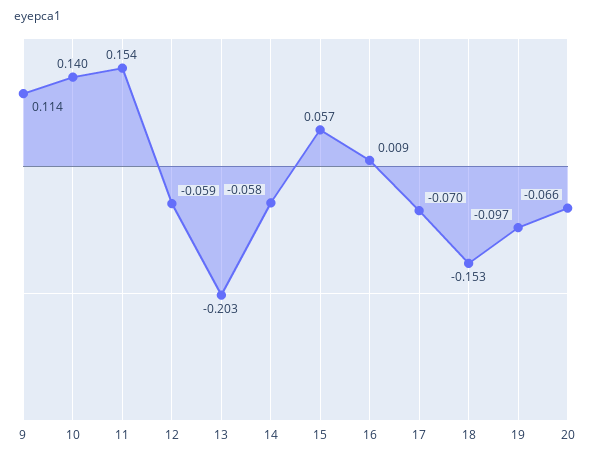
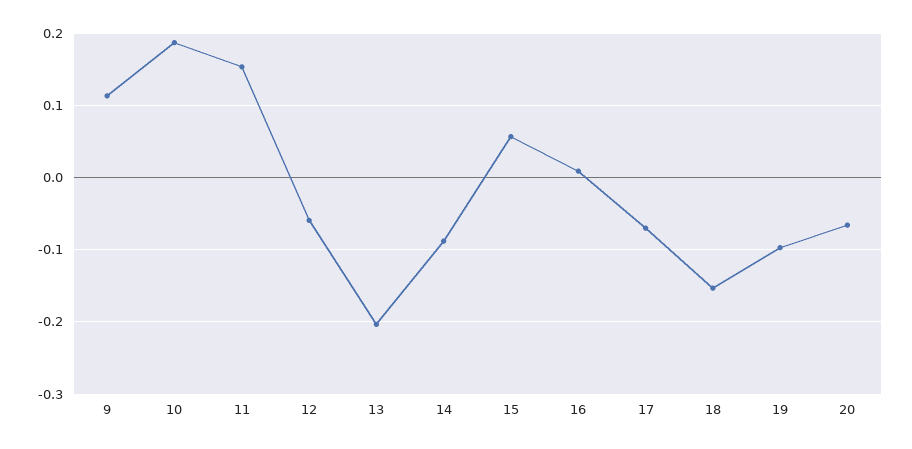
10: 0.14 -> 0.19
14: -0.058 -> -0.09

